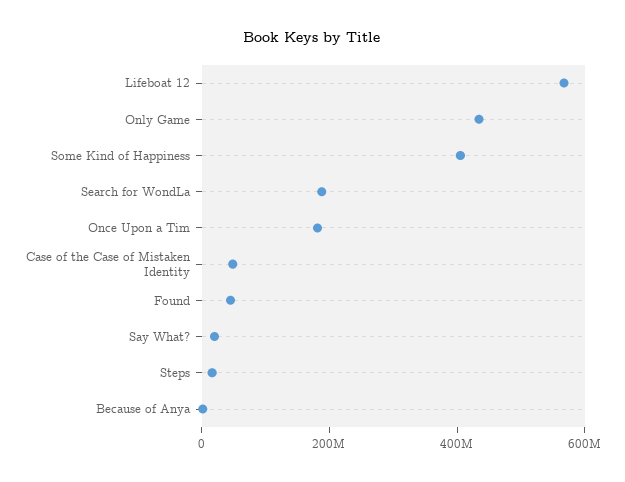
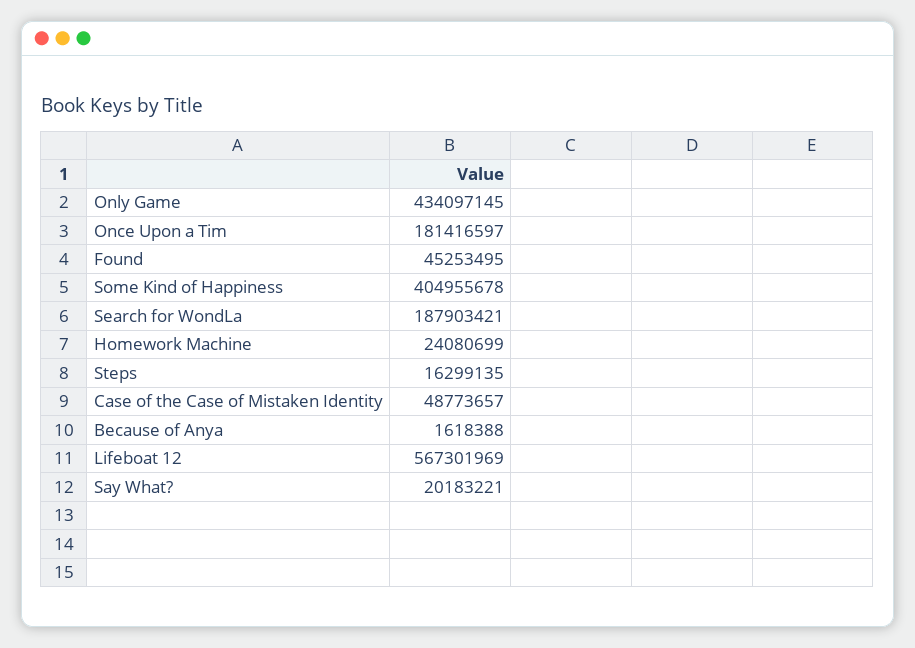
Homework Machine: none -> 24080699

